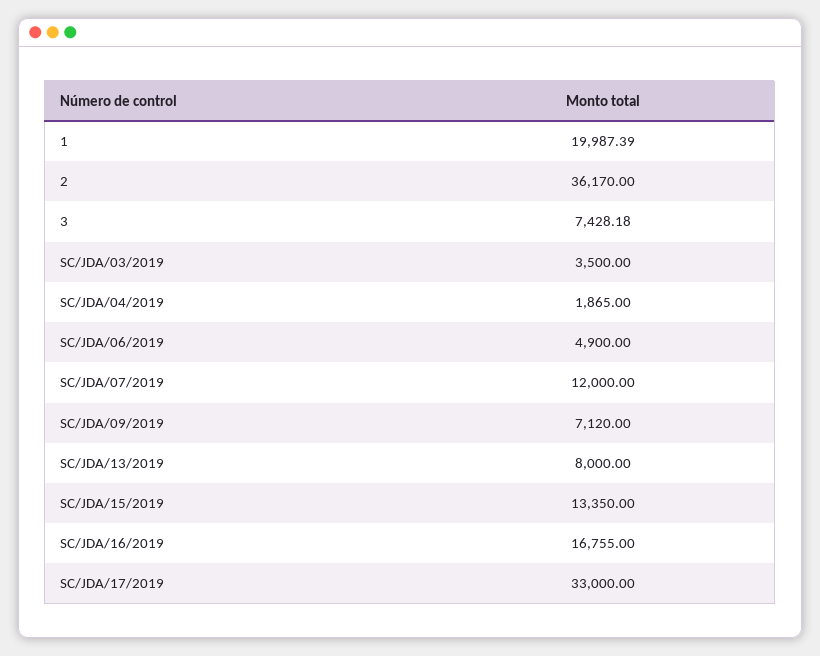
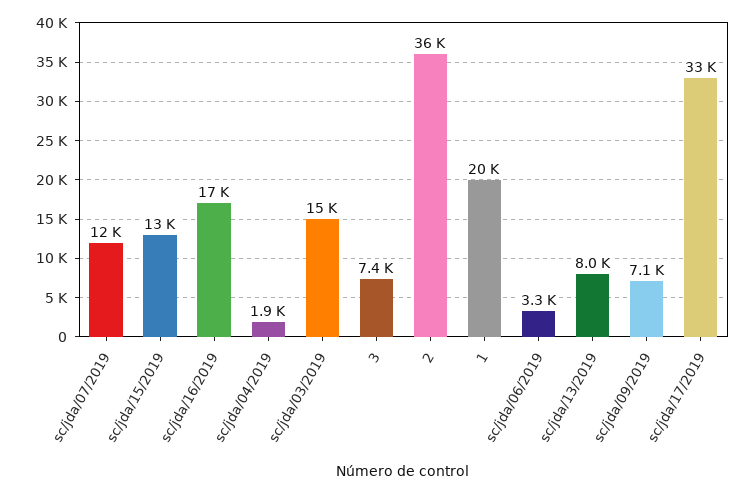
SC/JDA/03/2019: 3500 -> 15000
SC/JDA/06/2019: 4900 -> 3300

